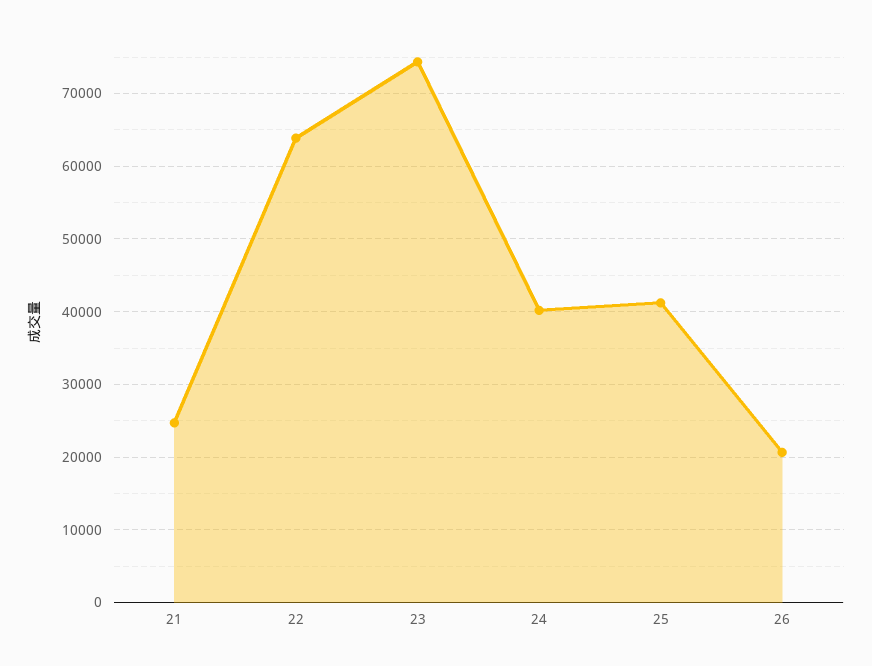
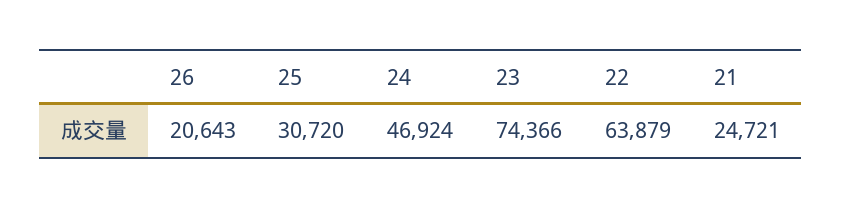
24: 40000 -> 46924
25: 41000 -> 30720

